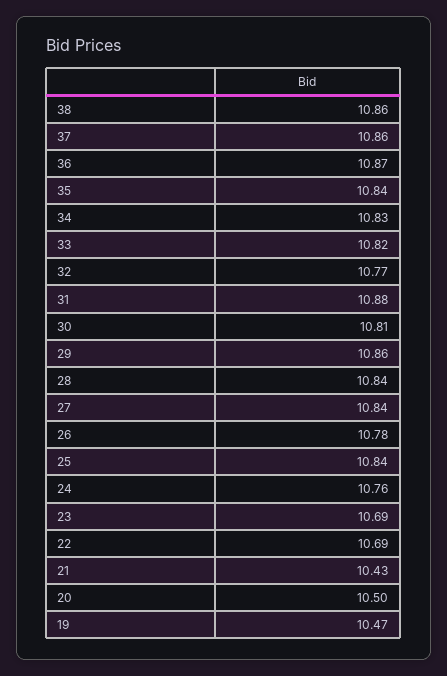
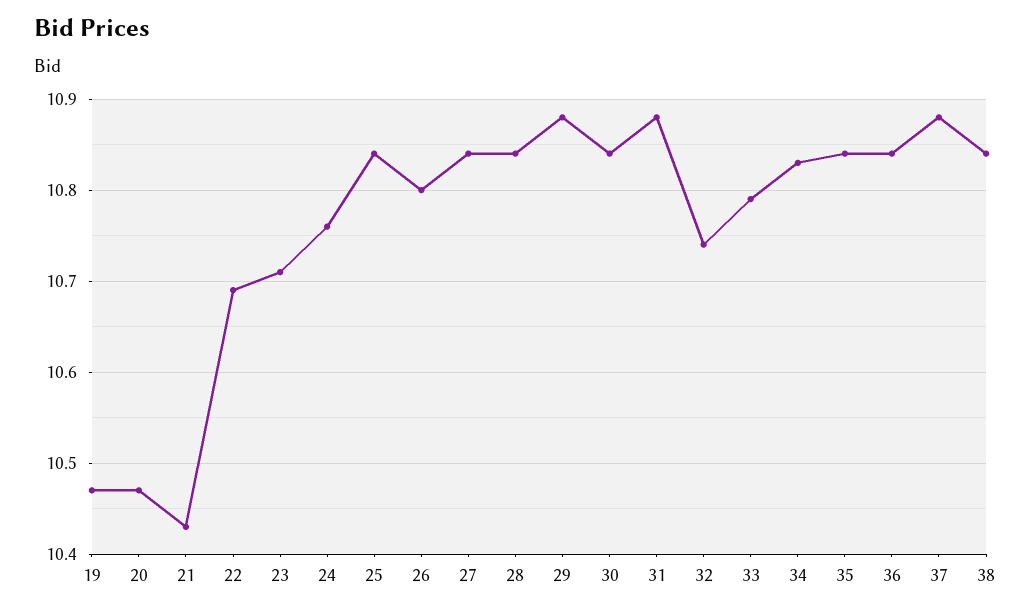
38: 10.86 -> 10.84
37: 10.86 -> 10.88
36: 10.87 -> 10.84
33: 10.82 -> 10.79
32: 10.77 -> 10.74
30: 10.81 -> 10.84
29: 10.86 -> 10.88
26: 10.78 -> 10.8
23: 10.69 -> 10.71
20: 10.5 -> 10.47

